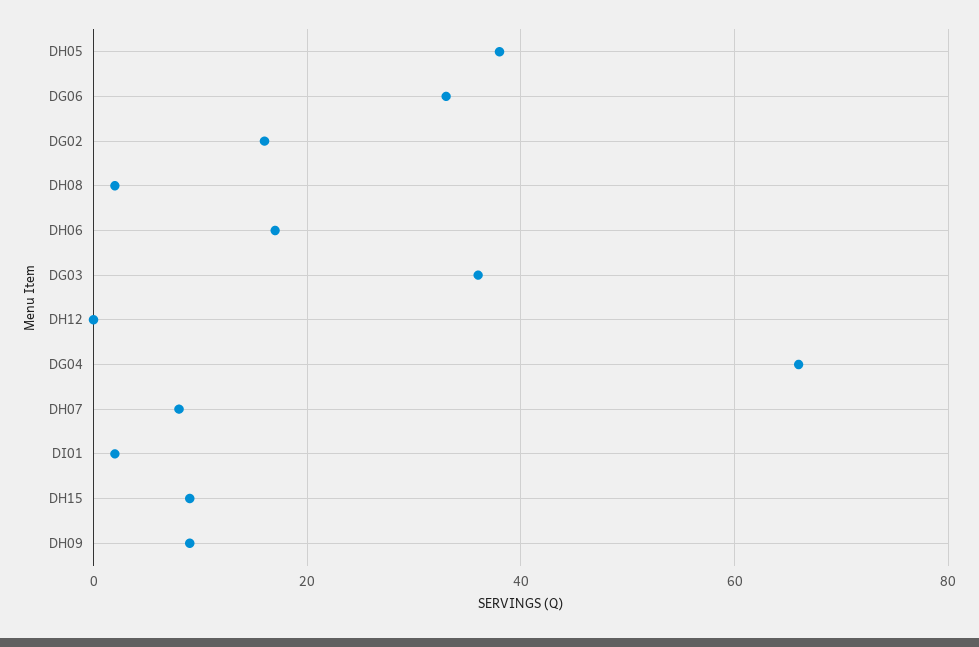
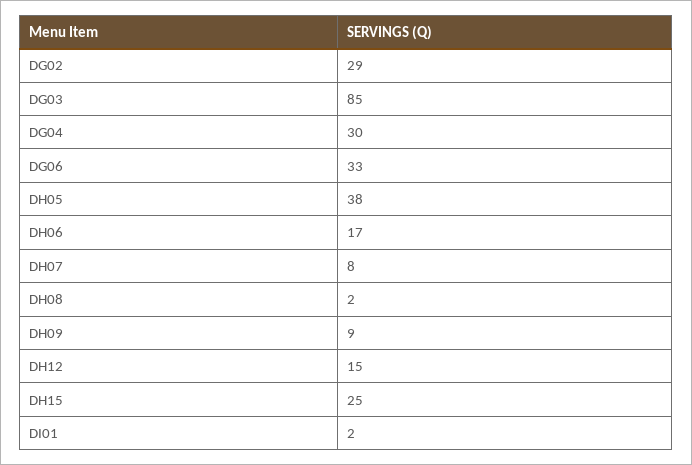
DG02: 15 -> 29
DG03: 35 -> 85
DH12: 0 -> 15
DG04: 65 -> 30
DH15: 10 -> 25

